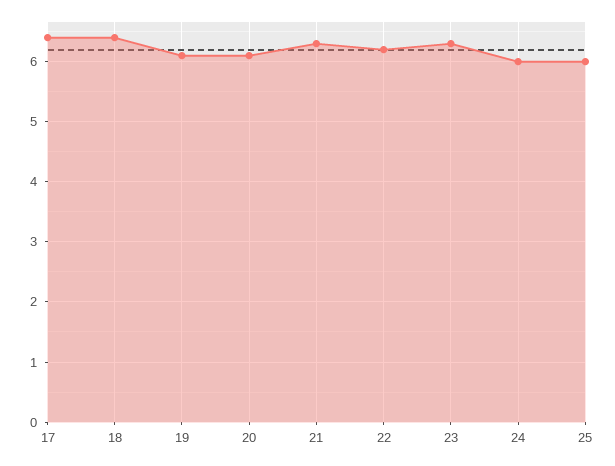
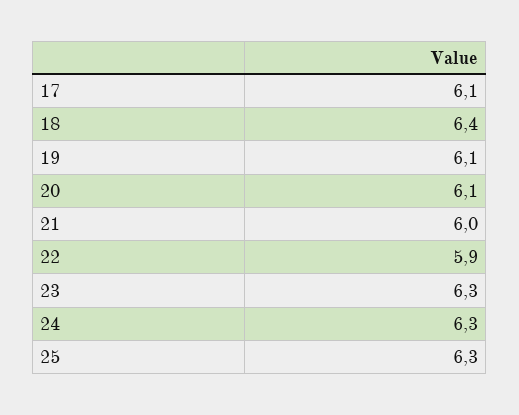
17: 6.4 -> 6.1
21: 6.3 -> 6
22: 6.2 -> 5.9
24: 6 -> 6.3
25: 6 -> 6.3

